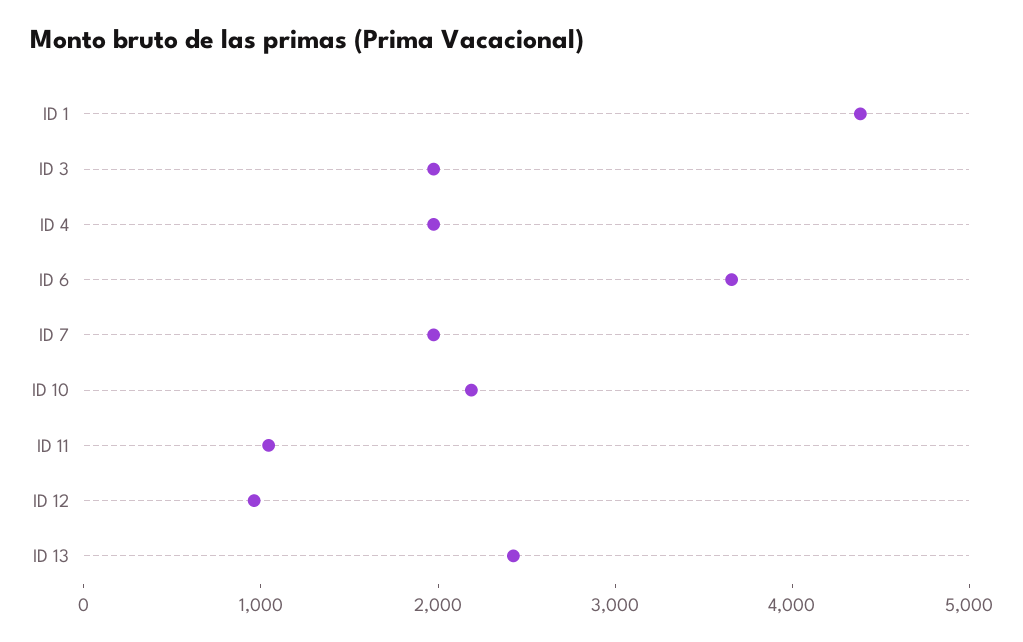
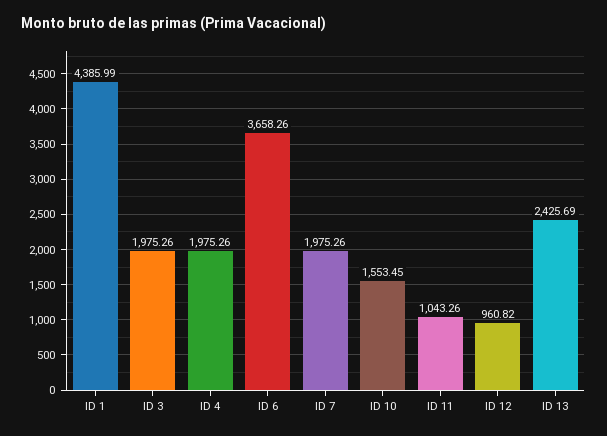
ID 10: 2200 -> 1553.45

